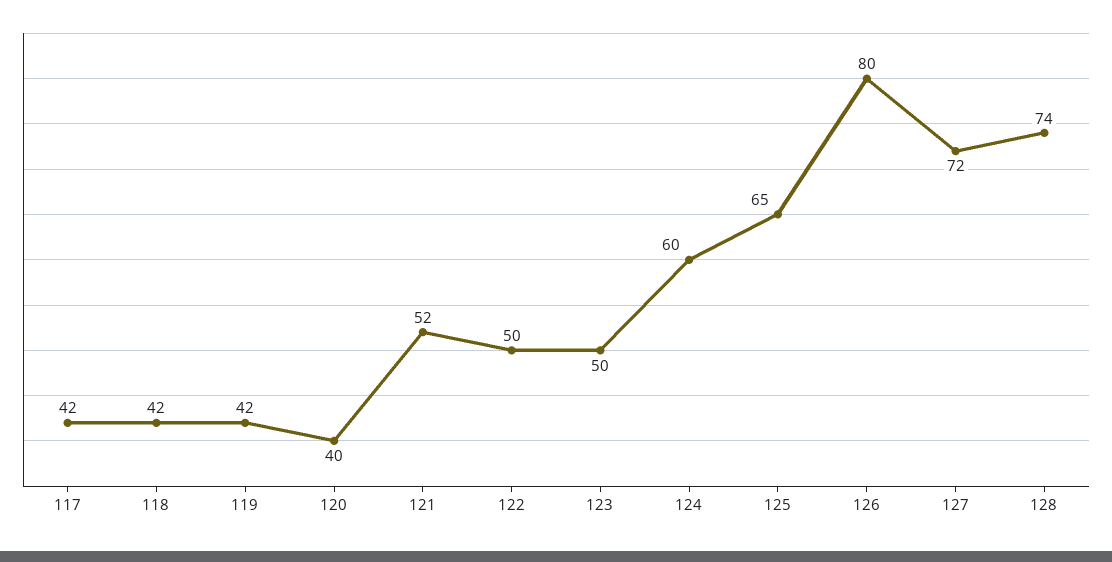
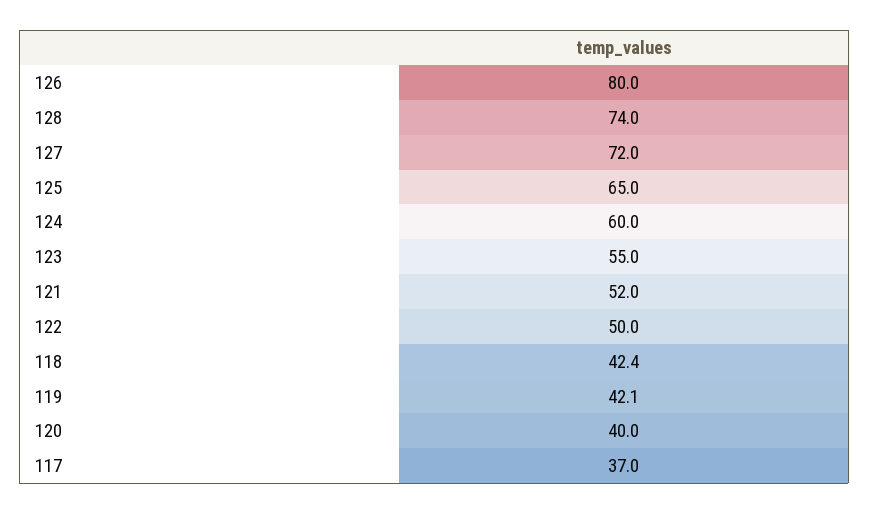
117: 42 -> 37
123: 50 -> 55

